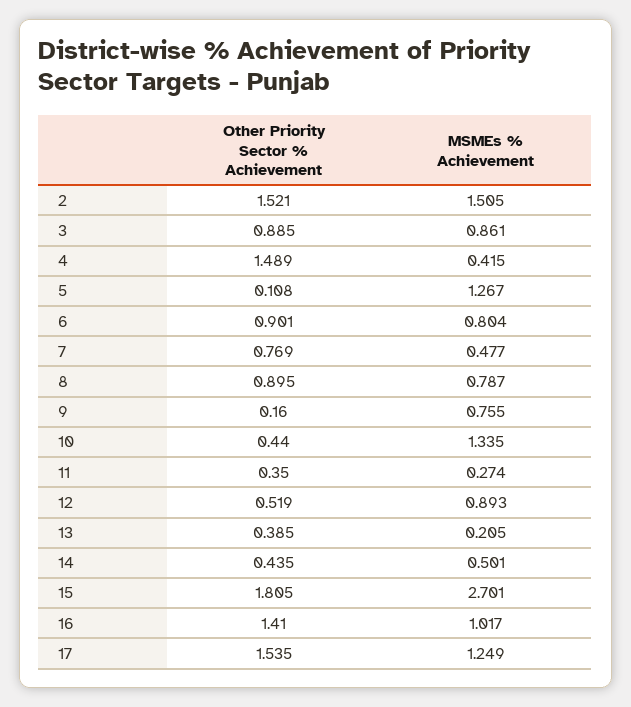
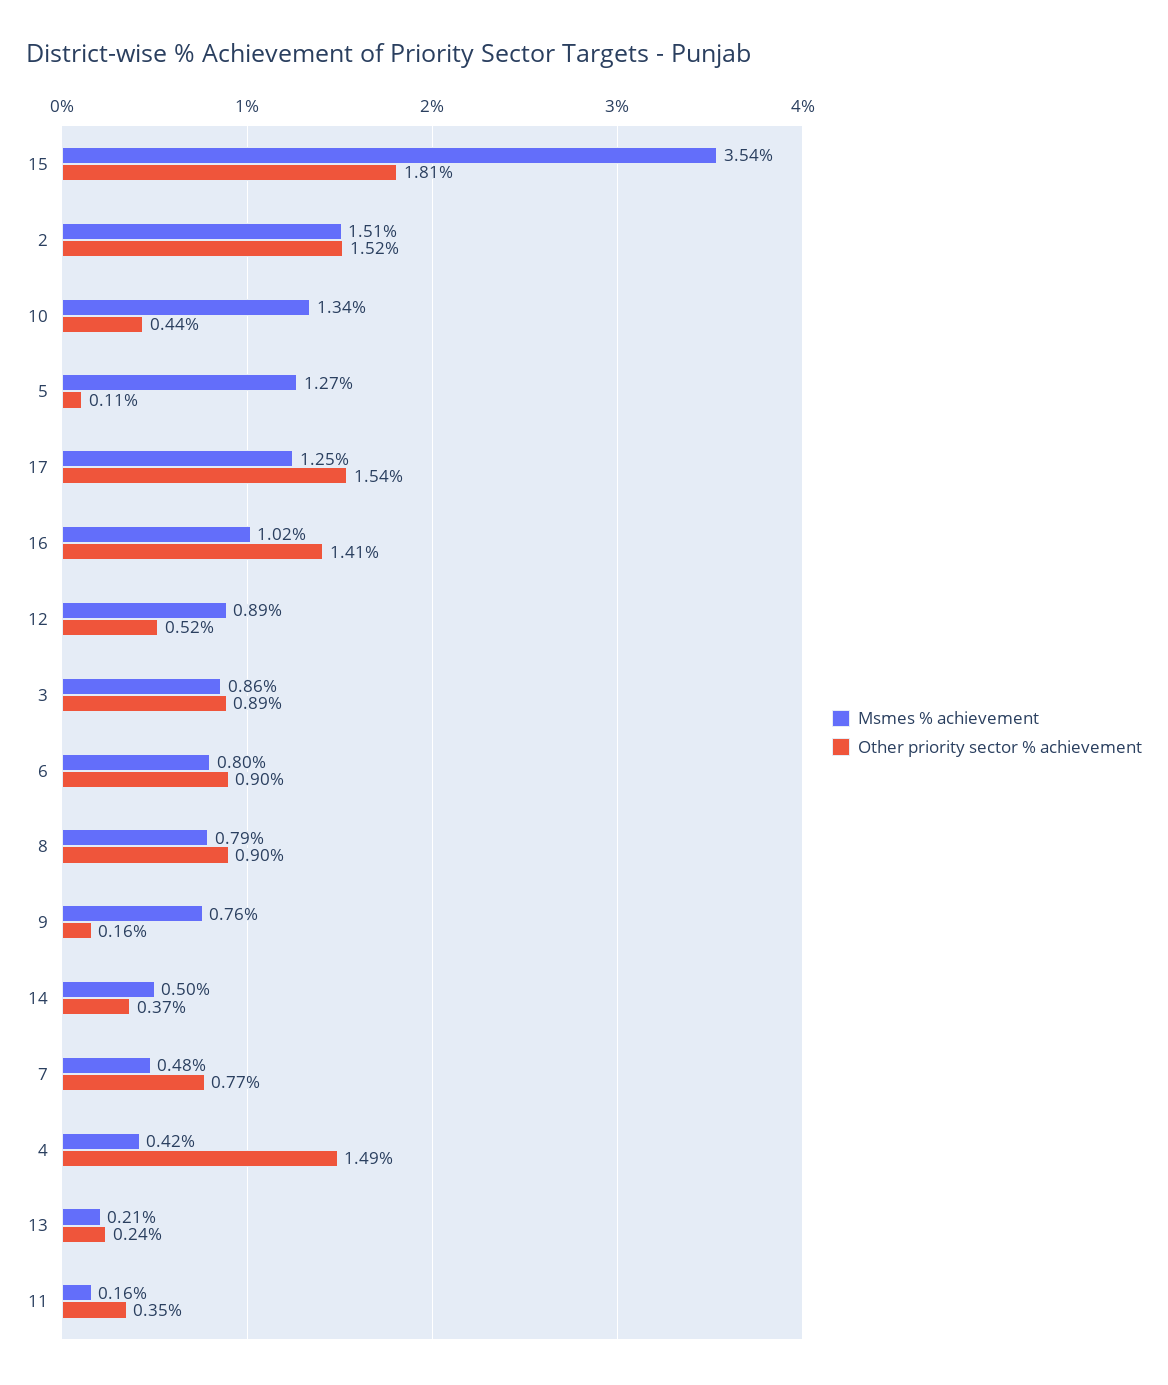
MSMEs % Achievement, 11: 0.274 -> 0.16
Other Priority Sector % Achievement, 13: 0.385 -> 0.24
Other Priority Sector % Achievement, 14: 0.435 -> 0.37
MSMEs % Achievement, 15: 2.701 -> 3.54

